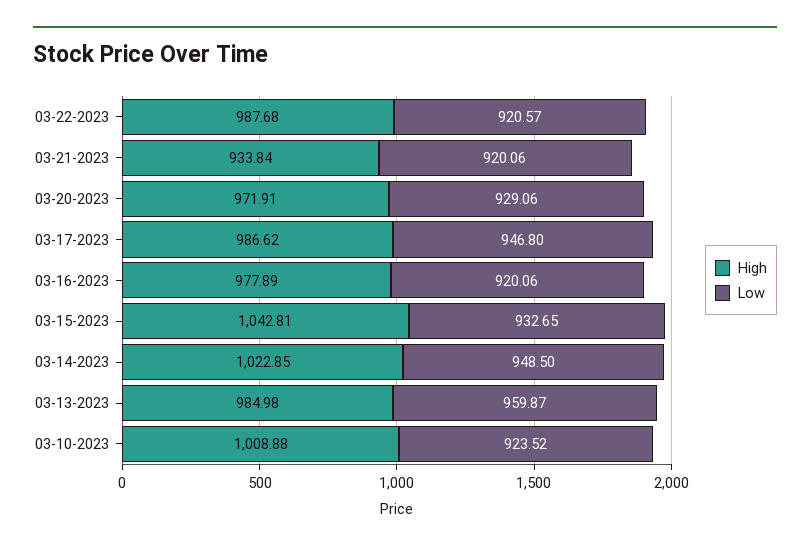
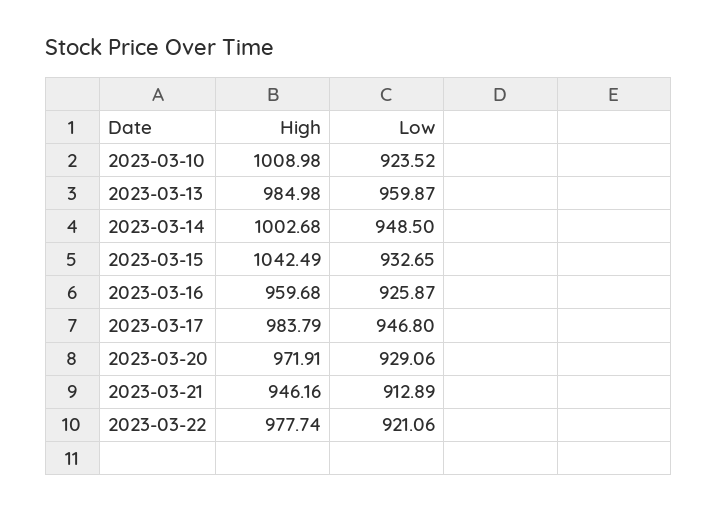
High, 03-22-2023: 987.68 -> 977.74
Low, 03-22-2023: 920.57 -> 921.06
High, 03-21-2023: 933.84 -> 946.16
Low, 03-21-2023: 920.06 -> 912.89
High, 03-17-2023: 986.62 -> 983.79
High, 03-16-2023: 977.89 -> 959.68
Low, 03-16-2023: 920.06 -> 925.87
High, 03-15-2023: 1042.81 -> 1042.49
High, 03-14-2023: 1022.85 -> 1002.68
High, 03-10-2023: 1008.88 -> 1008.98

